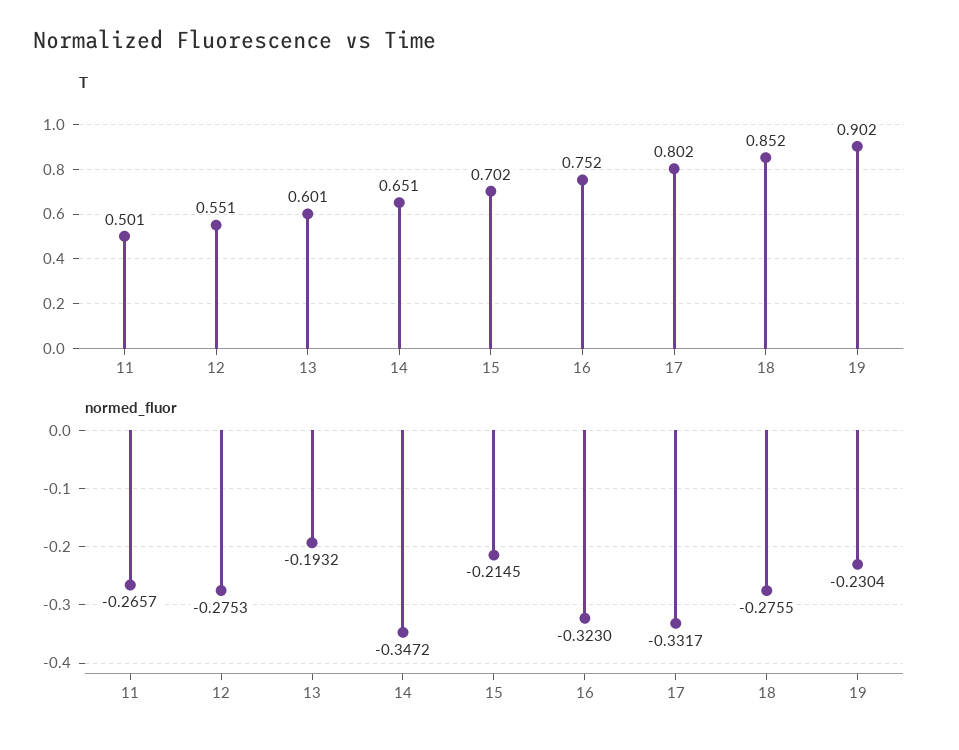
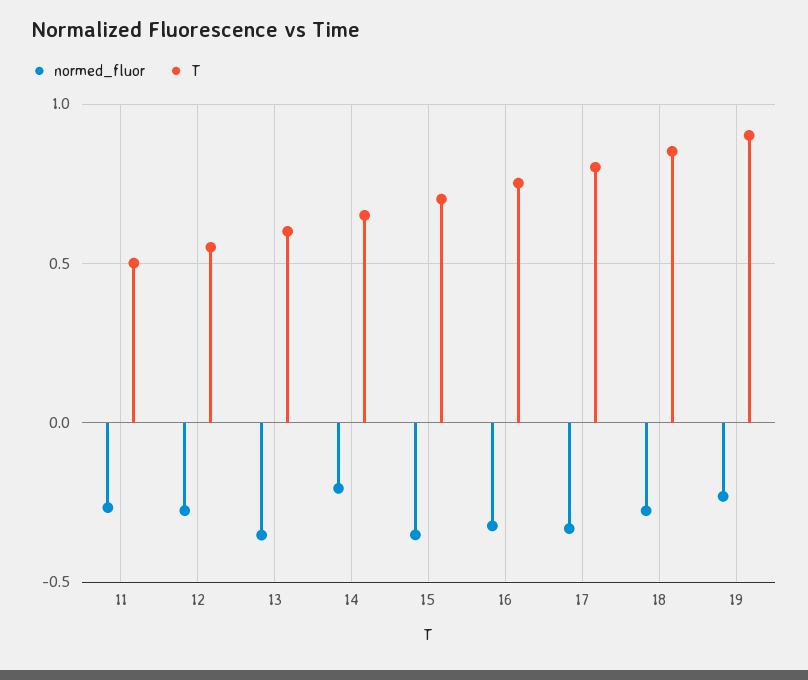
normed_fluor, 13: -0.1932 -> -0.35
normed_fluor, 14: -0.3472 -> -0.2
normed_fluor, 15: -0.2145 -> -0.35

